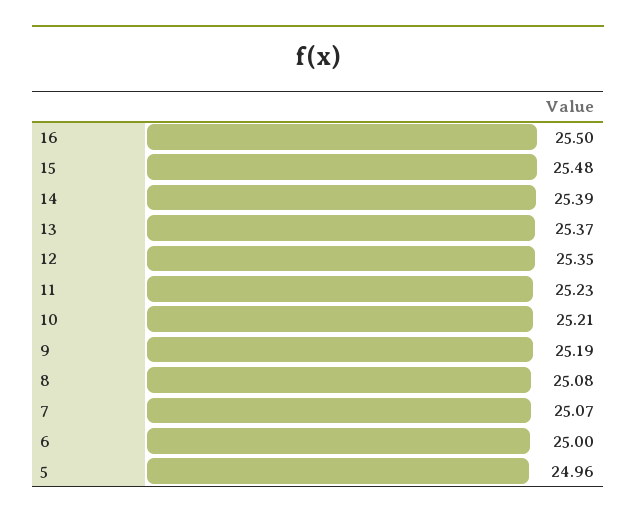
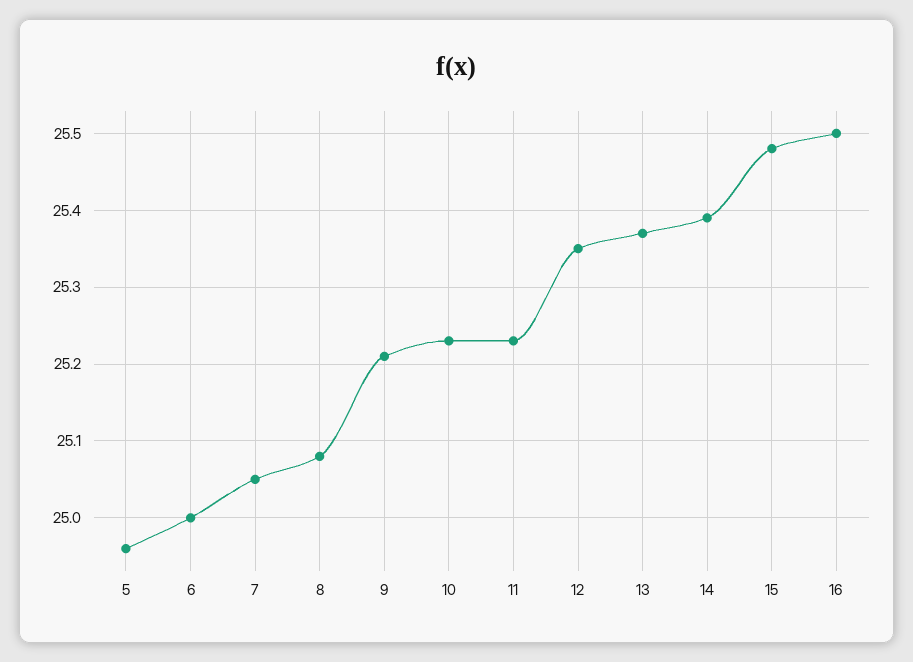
10: 25.21 -> 25.23
9: 25.19 -> 25.21
7: 25.07 -> 25.05

